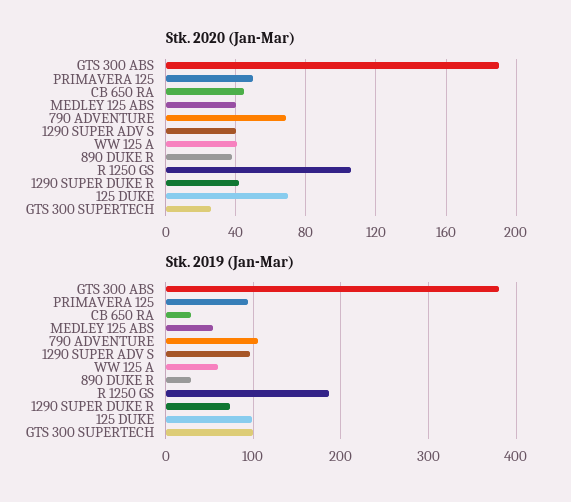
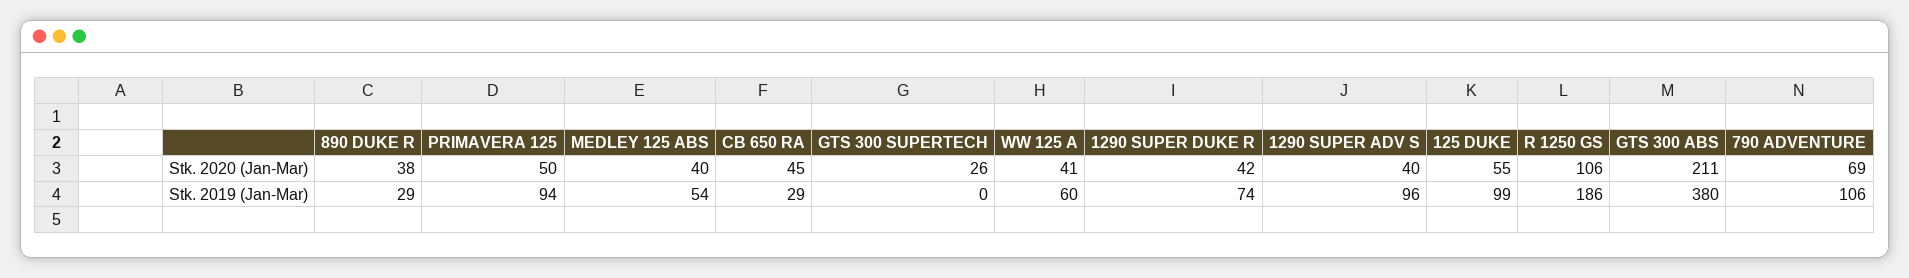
Stk. 2020 (Jan-Mar), GTS 300 ABS: 190 -> 211
Stk. 2020 (Jan-Mar), 125 DUKE: 70 -> 55
Stk. 2019 (Jan-Mar), GTS 300 SUPERTECH: 100 -> 0

